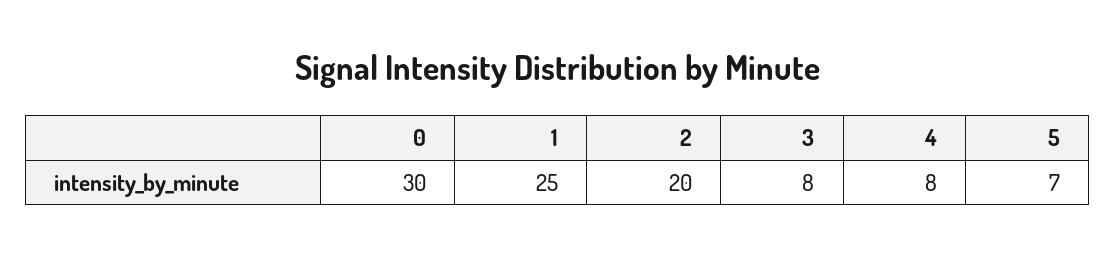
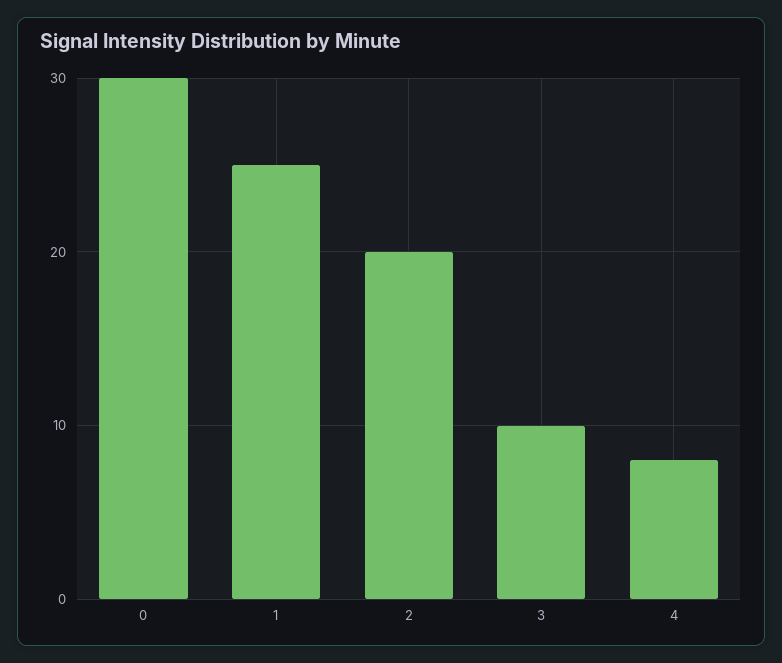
3: 8 -> 10
5: 7 -> none

